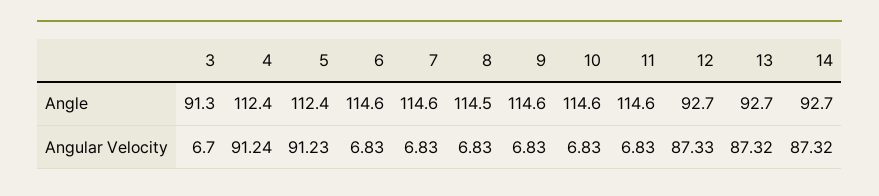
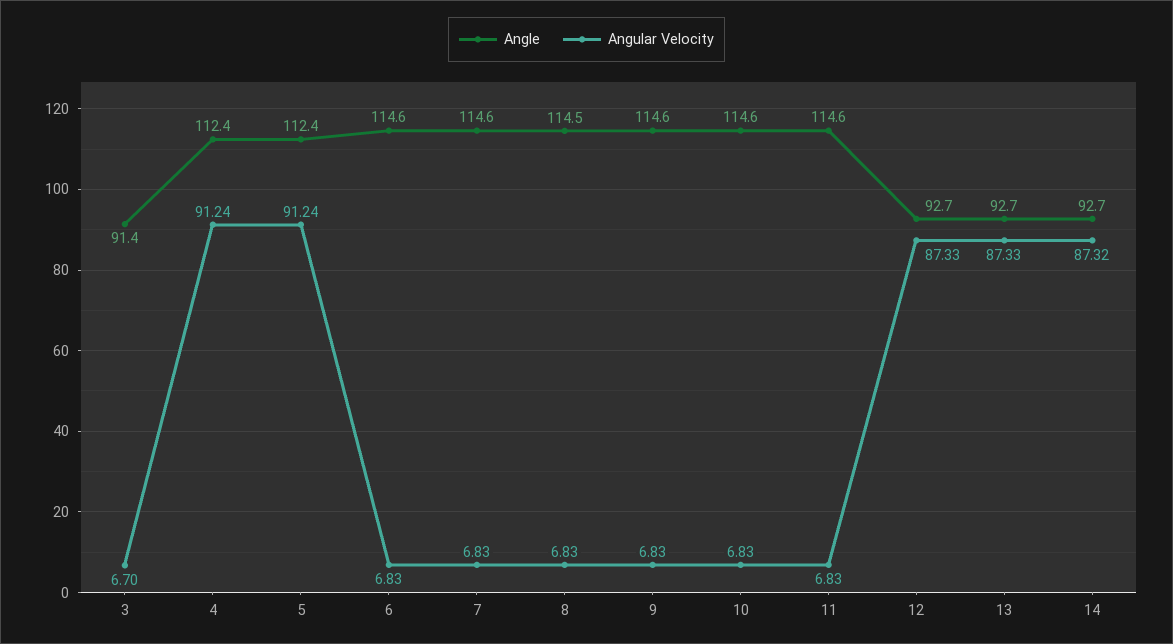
Angle, 3: 91.3 -> 91.4
Angular Velocity, 5: 91.23 -> 91.24
Angular Velocity, 13: 87.32 -> 87.33

